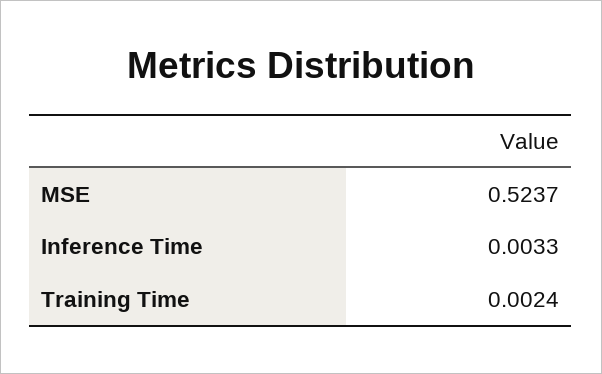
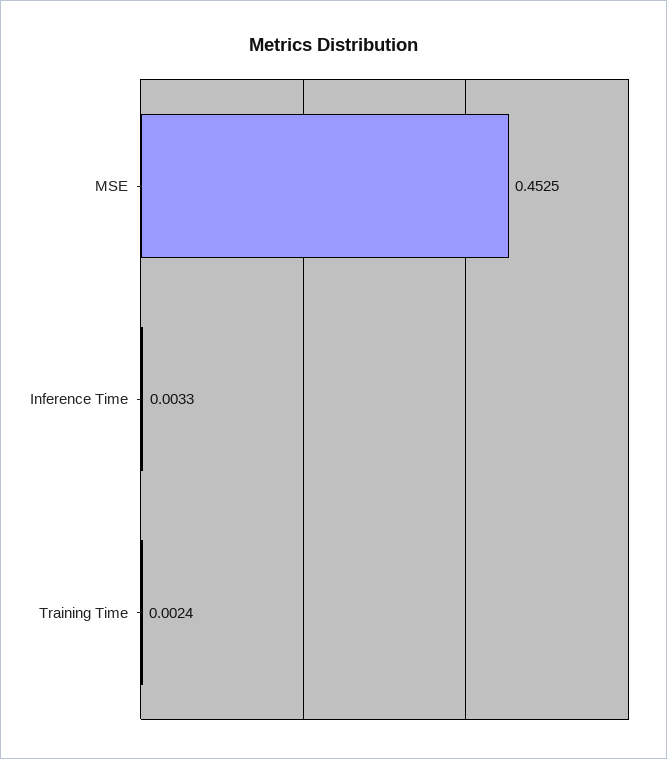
MSE: 0.5237 -> 0.4525

